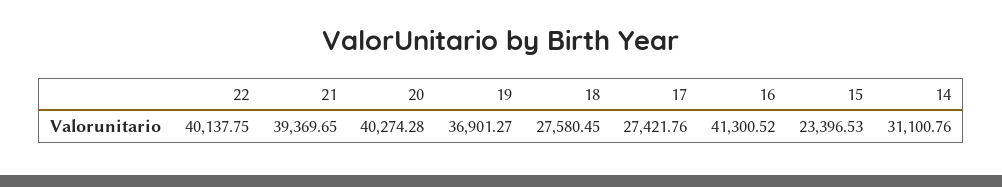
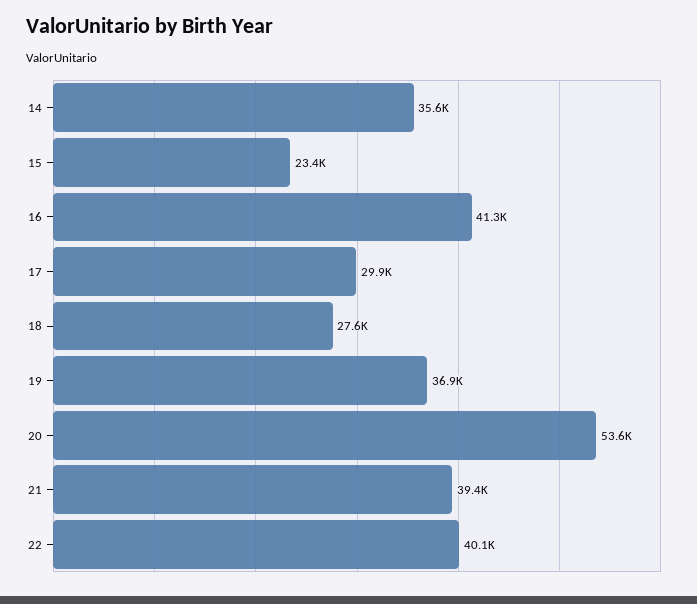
20: 40274.28 -> 53600
17: 27421.76 -> 29900
14: 31100.76 -> 35600

